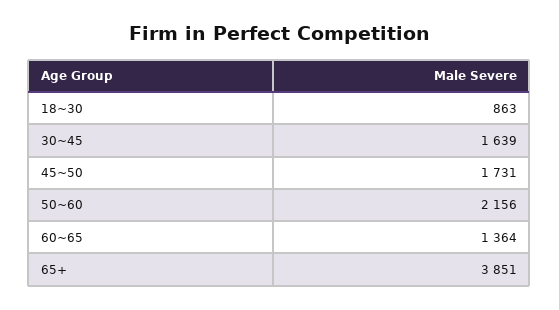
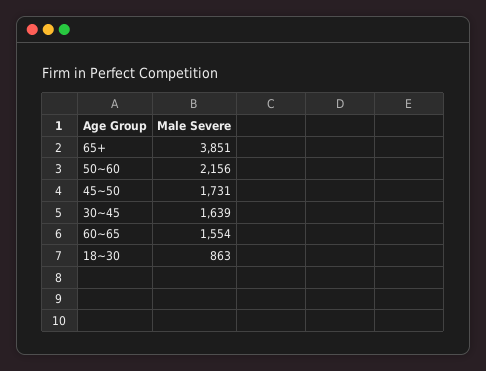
60~65: 1364 -> 1554

